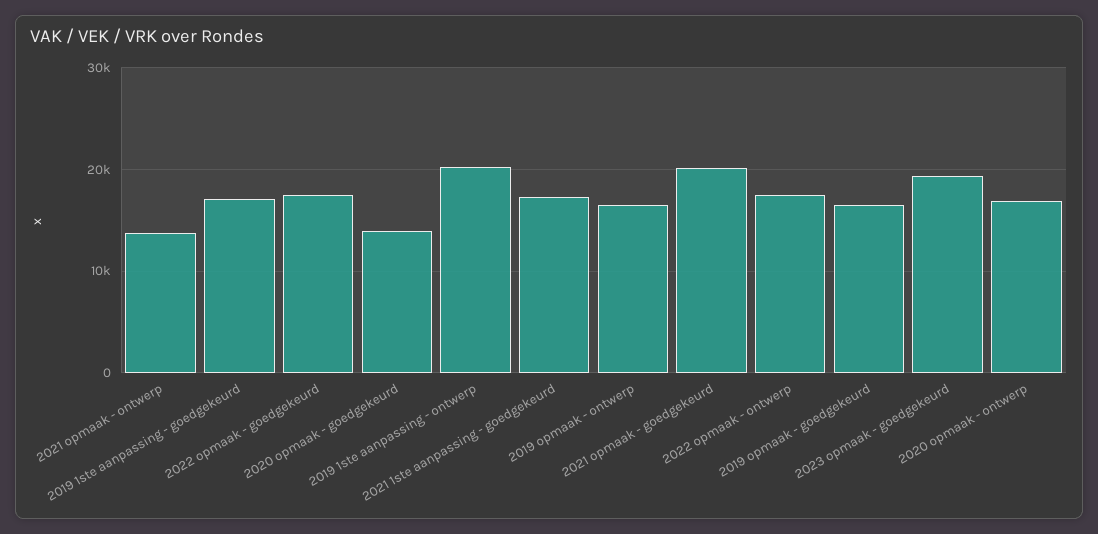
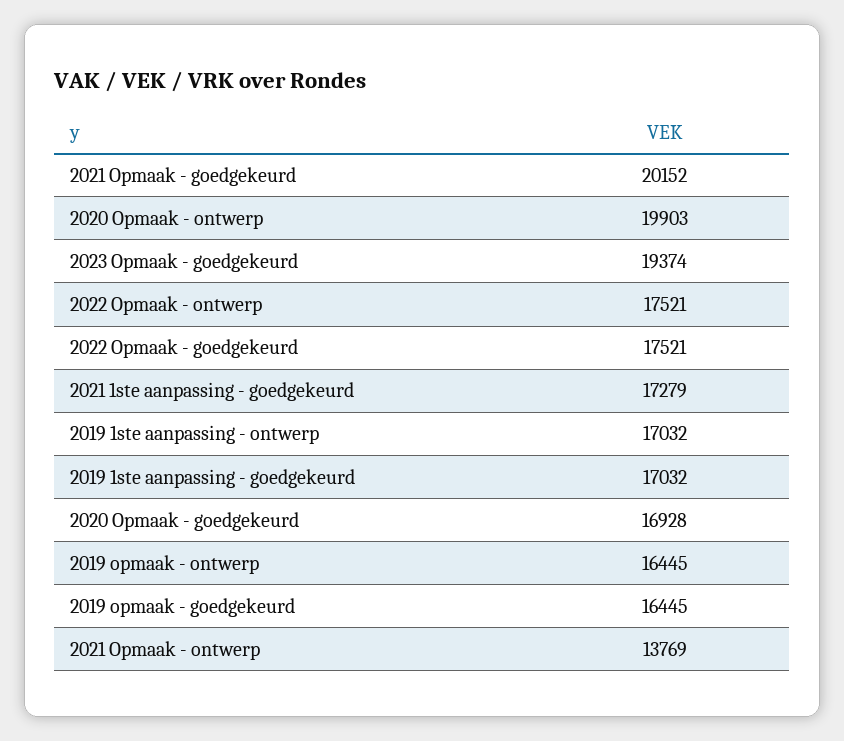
2020 opmaak - goedgekeurd: 14000 -> 16928
2019 1ste aanpassing - ontwerp: 20000 -> 17032
2020 opmaak - ontwerp: 17000 -> 19903

